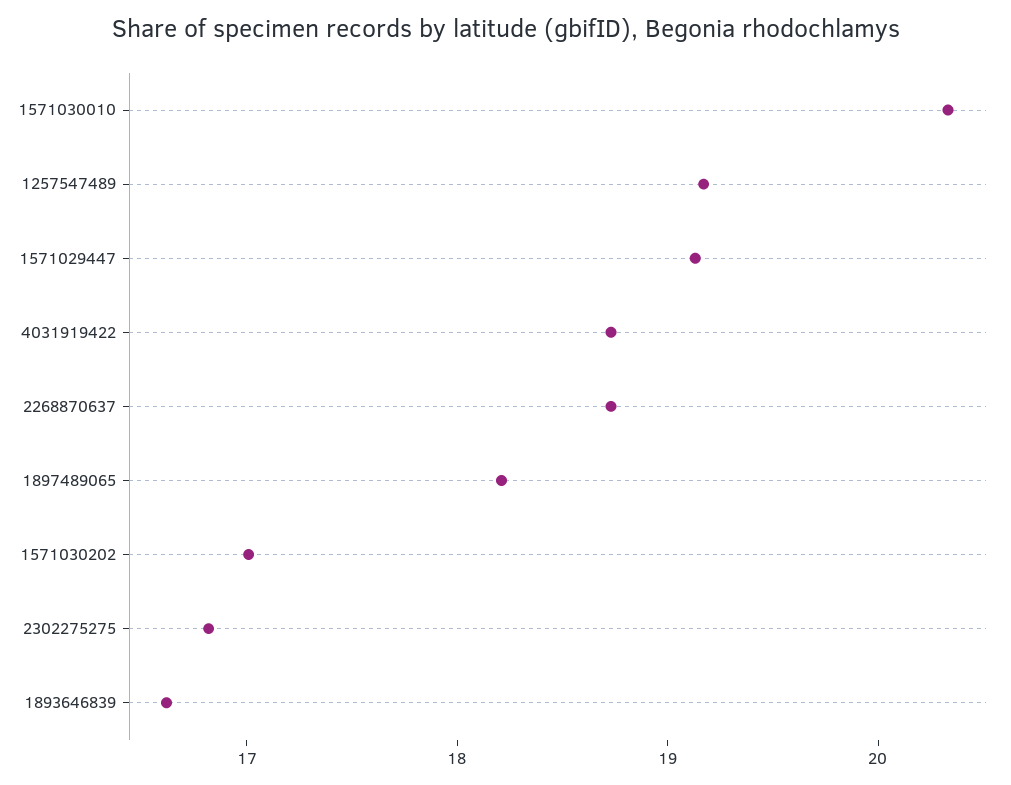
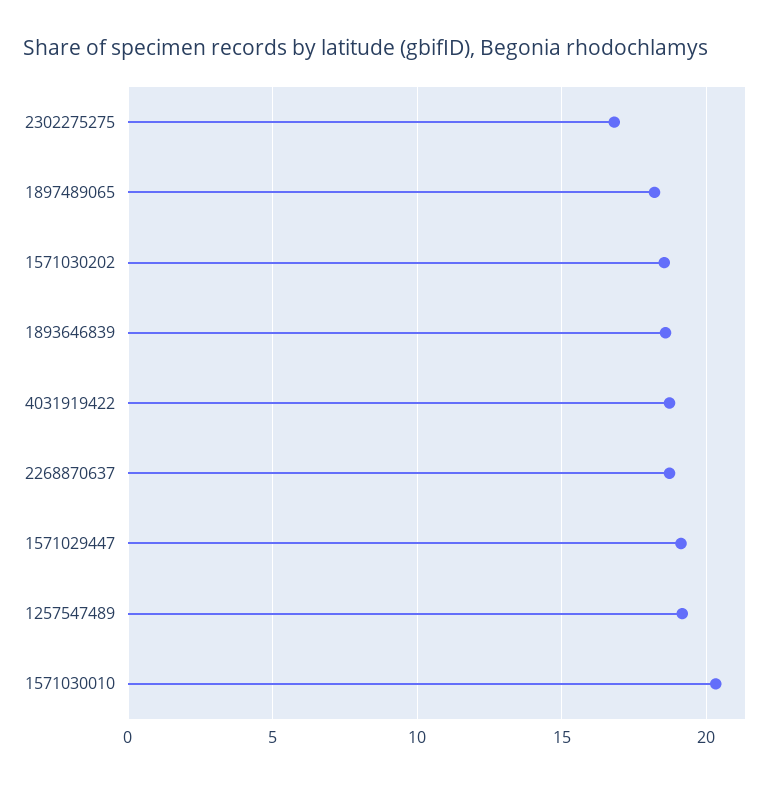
1571030202: 17 -> 18.5
1893646839: 16.6 -> 18.5

